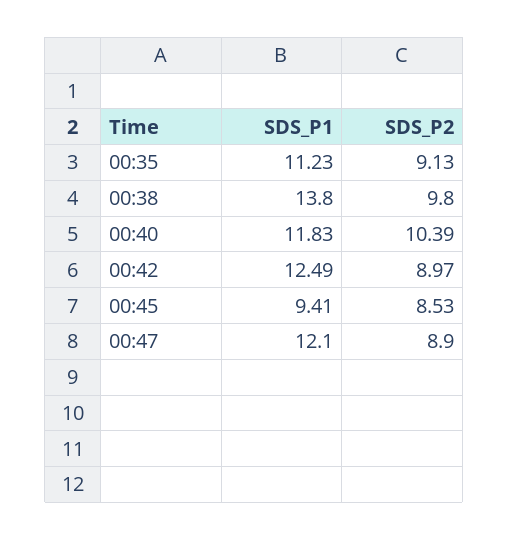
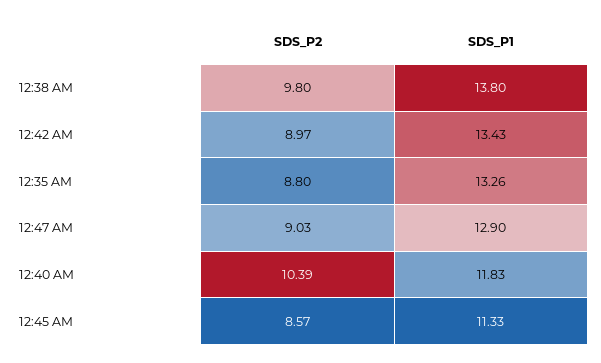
SDS_P1, 00:35: 11.23 -> 13.26
SDS_P2, 00:35: 9.13 -> 8.8
SDS_P1, 00:42: 12.49 -> 13.43
SDS_P1, 00:45: 9.41 -> 11.33
SDS_P2, 00:45: 8.53 -> 8.57
SDS_P1, 00:47: 12.1 -> 12.9
SDS_P2, 00:47: 8.9 -> 9.03

